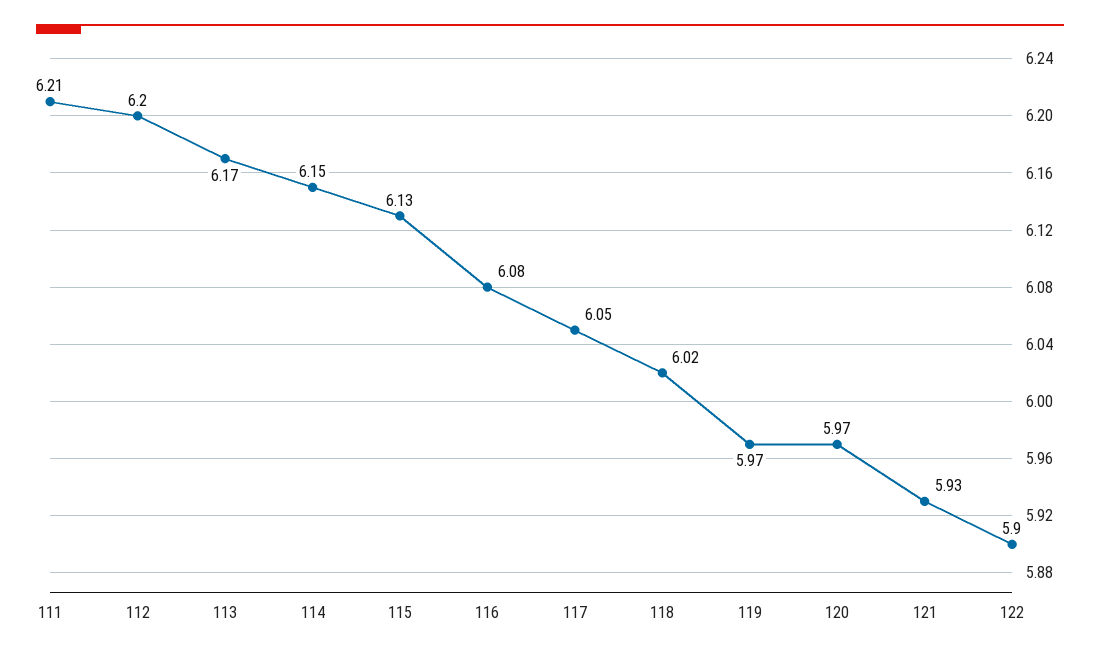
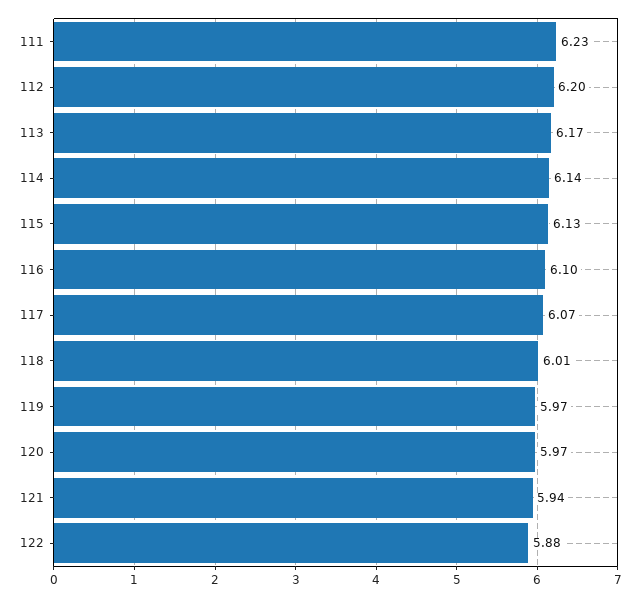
111: 6.21 -> 6.23
114: 6.15 -> 6.14
116: 6.08 -> 6.1
117: 6.05 -> 6.07
118: 6.02 -> 6.01
121: 5.93 -> 5.94
122: 5.9 -> 5.88

